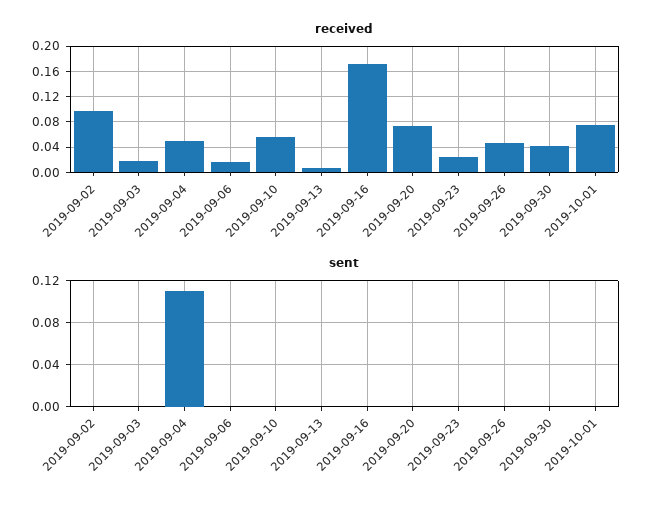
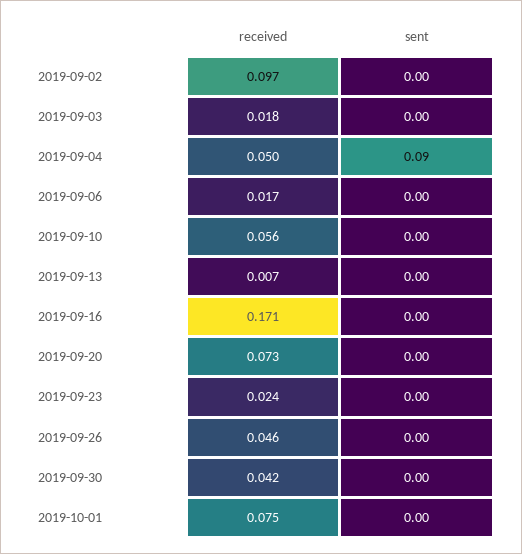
sent, 2019-09-04: 0.11 -> 0.09

